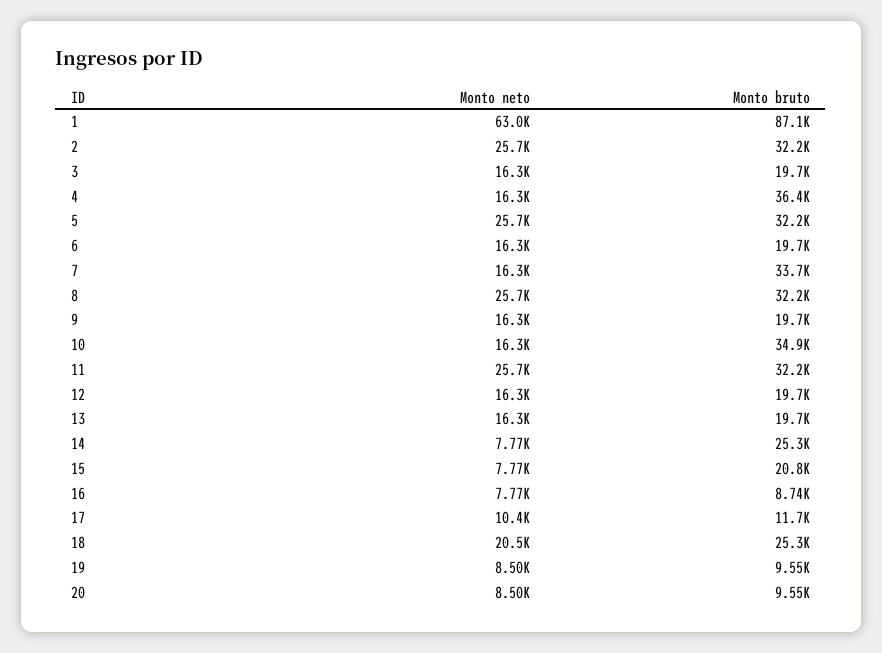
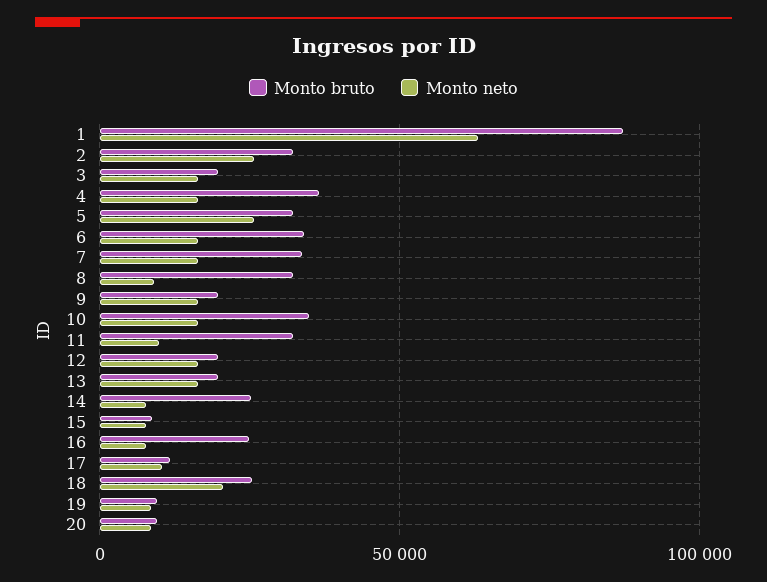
Monto bruto, 6: 19700 -> 35000
Monto neto, 8: 25700 -> 10000
Monto neto, 11: 25700 -> 10000
Monto bruto, 15: 20800 -> 10000
Monto bruto, 16: 8740 -> 25000

